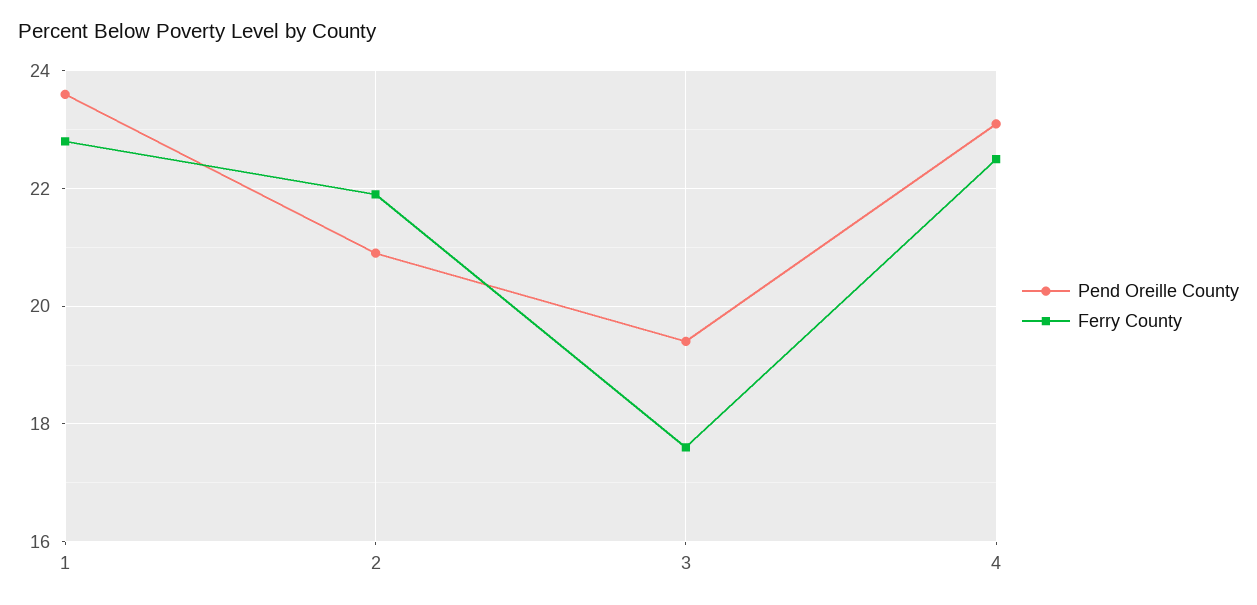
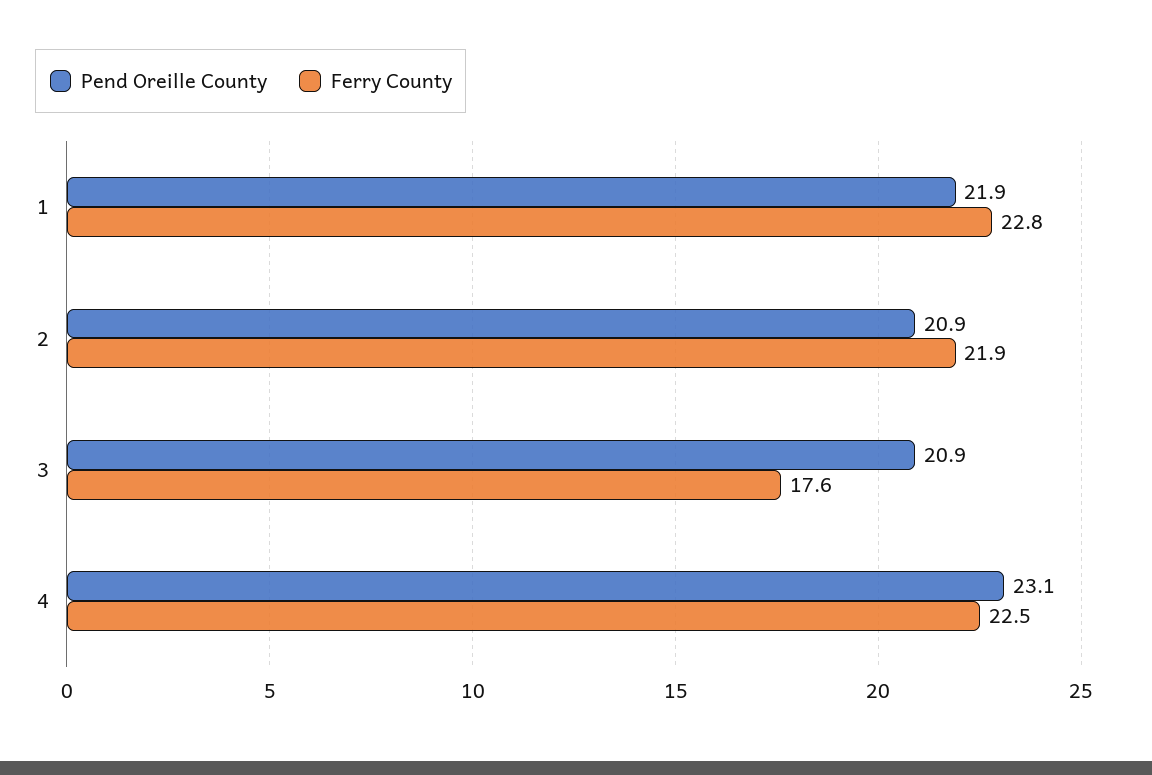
Pend Oreille County, 1: 23.5 -> 21.9
Pend Oreille County, 3: 19.5 -> 20.9

